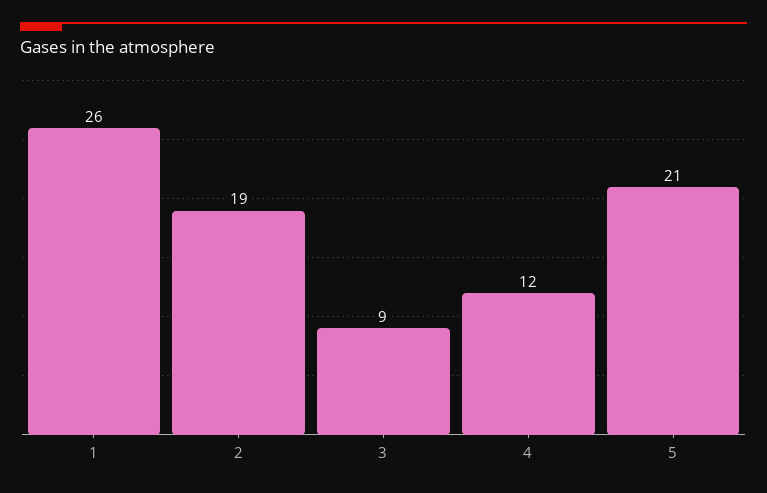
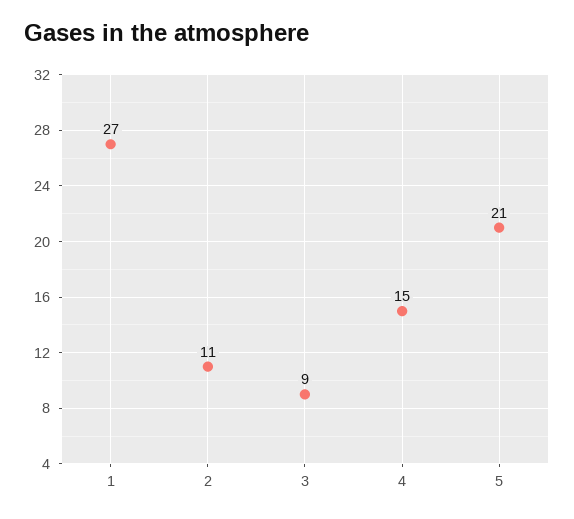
1: 26 -> 27
2: 19 -> 11
4: 12 -> 15

